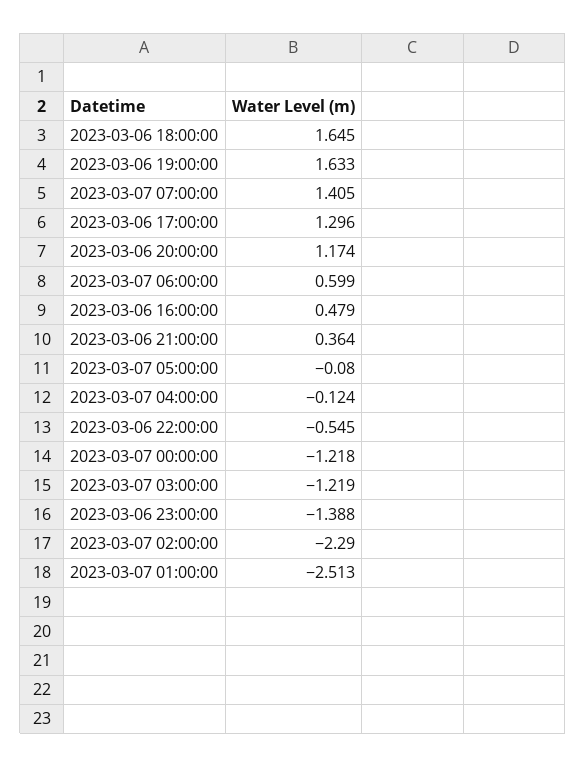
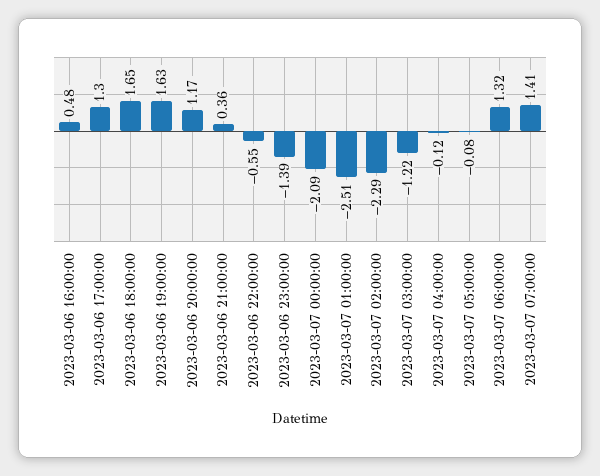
2023-03-07 06:00:00: 0.599 -> 1.32
2023-03-07 00:00:00: -1.218 -> -2.09

